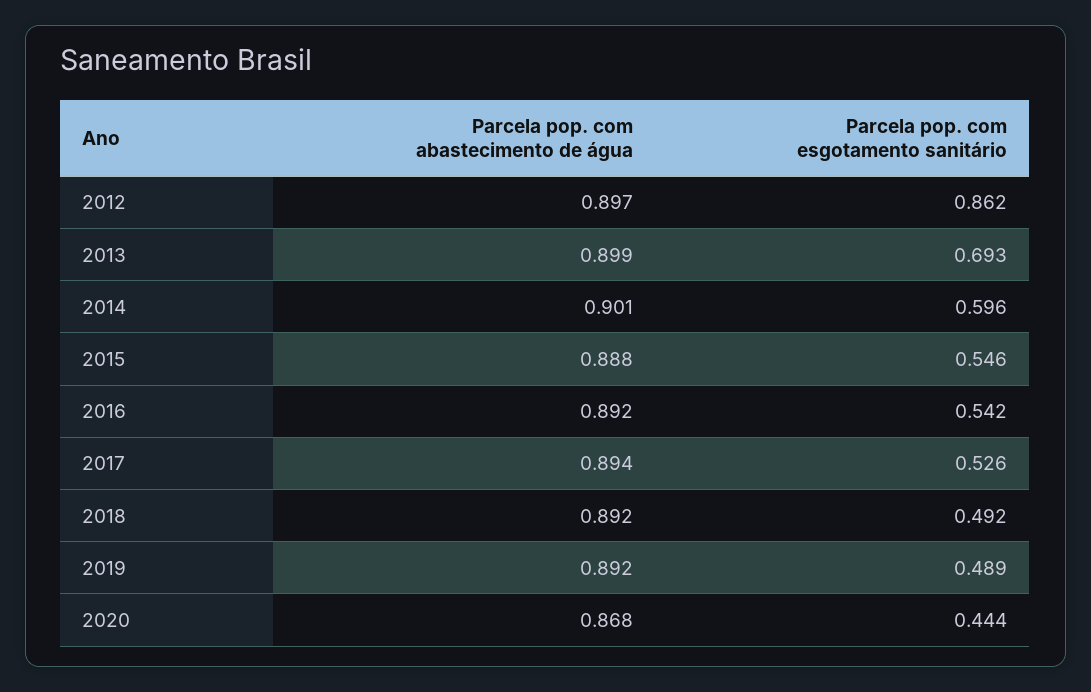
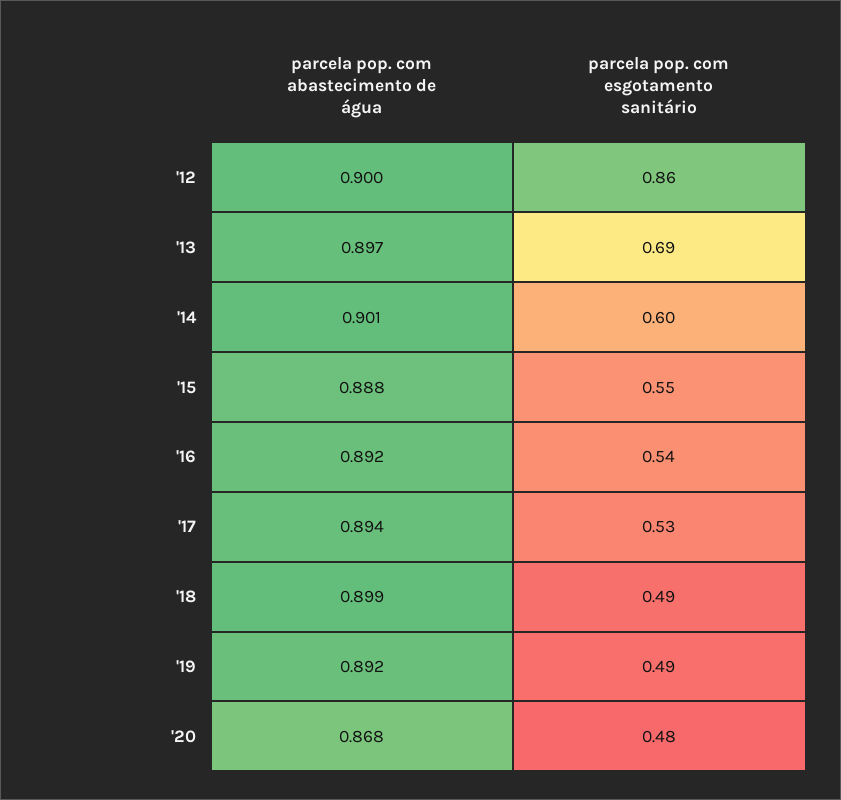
Parcela pop. com abastecimento de água, 2012: 0.897 -> 0.9
Parcela pop. com abastecimento de água, 2013: 0.899 -> 0.897
Parcela pop. com abastecimento de água, 2018: 0.892 -> 0.899
Parcela pop. com esgotamento sanitário, 2020: 0.444 -> 0.48

